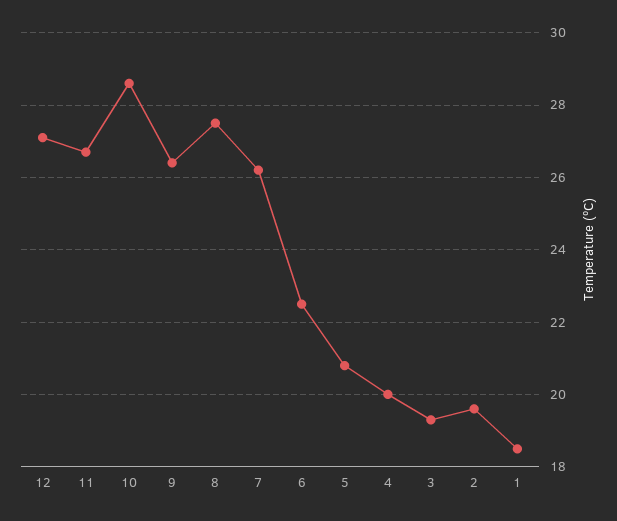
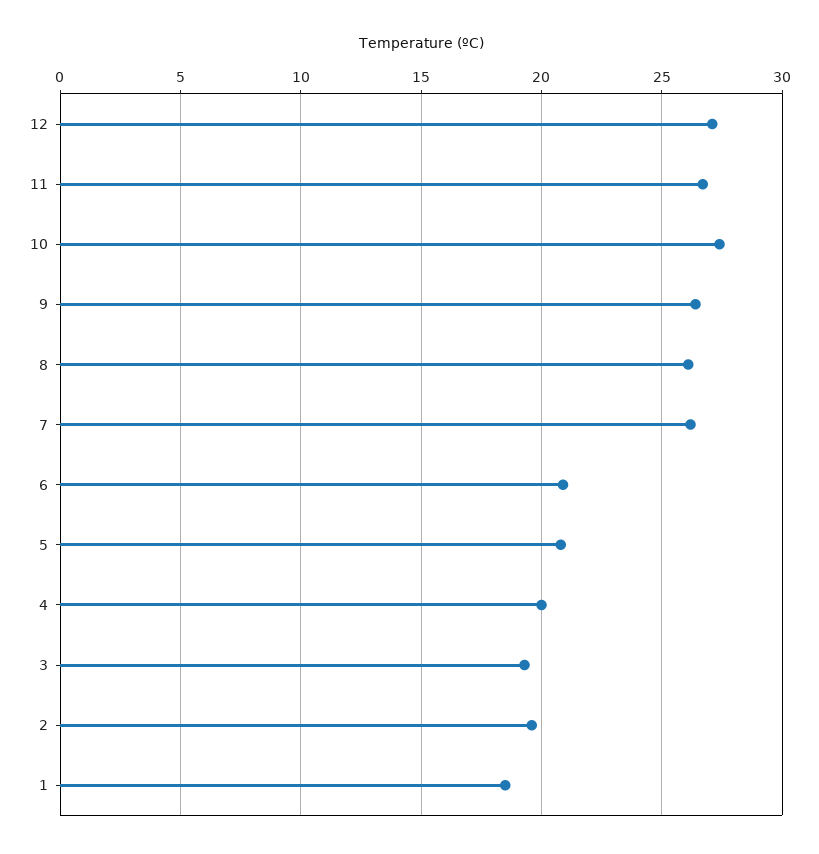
10: 28.5 -> 27.5
8: 27.5 -> 26
6: 22.5 -> 21

